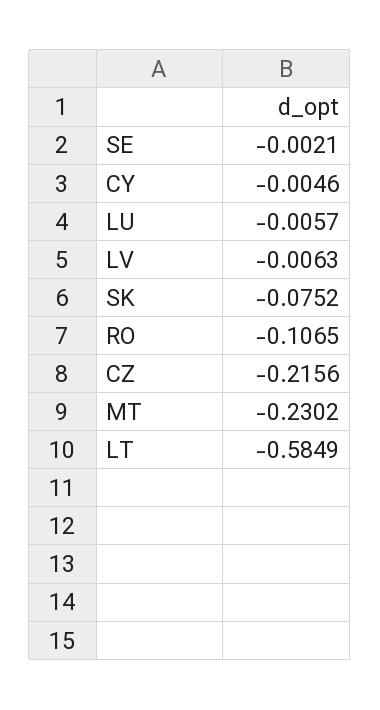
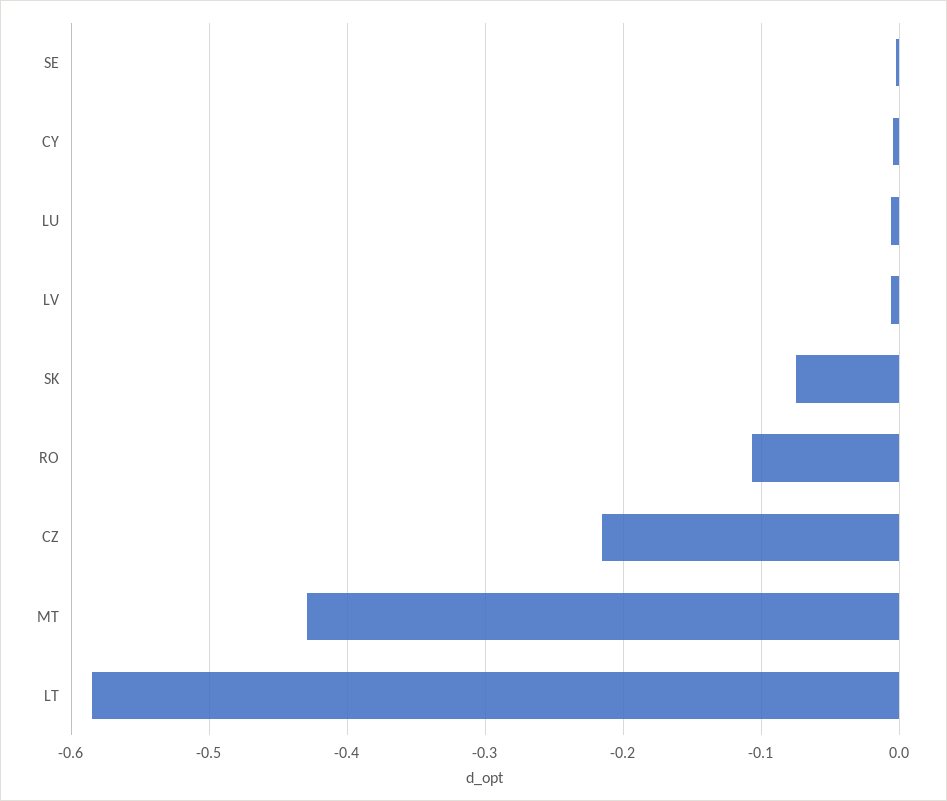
MT: -0.2302 -> -0.43

